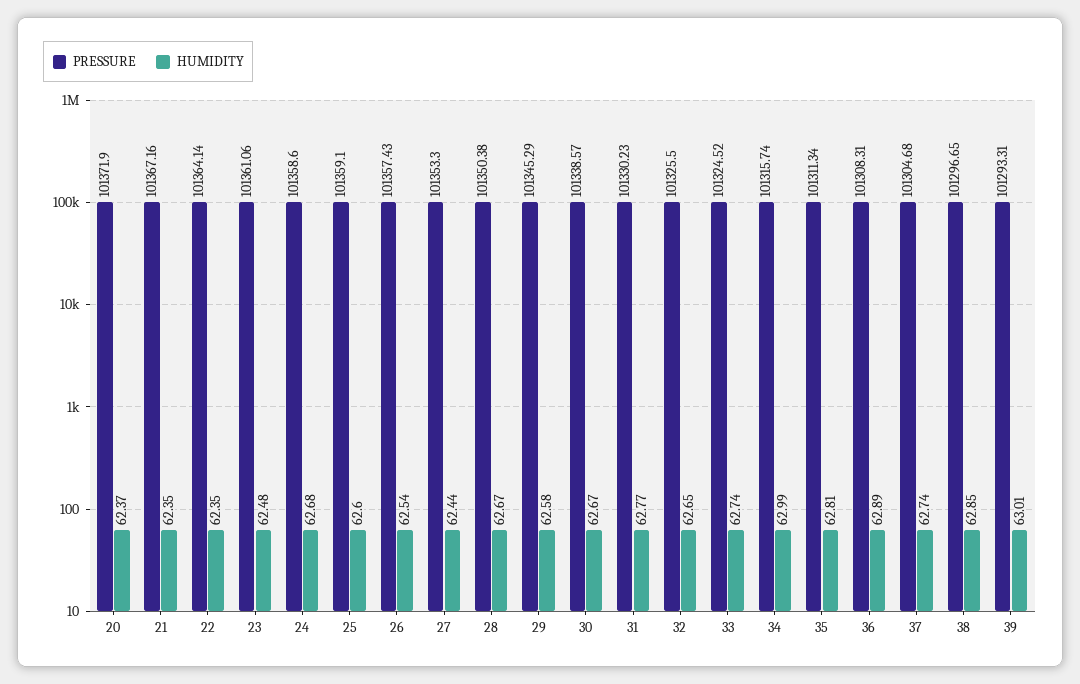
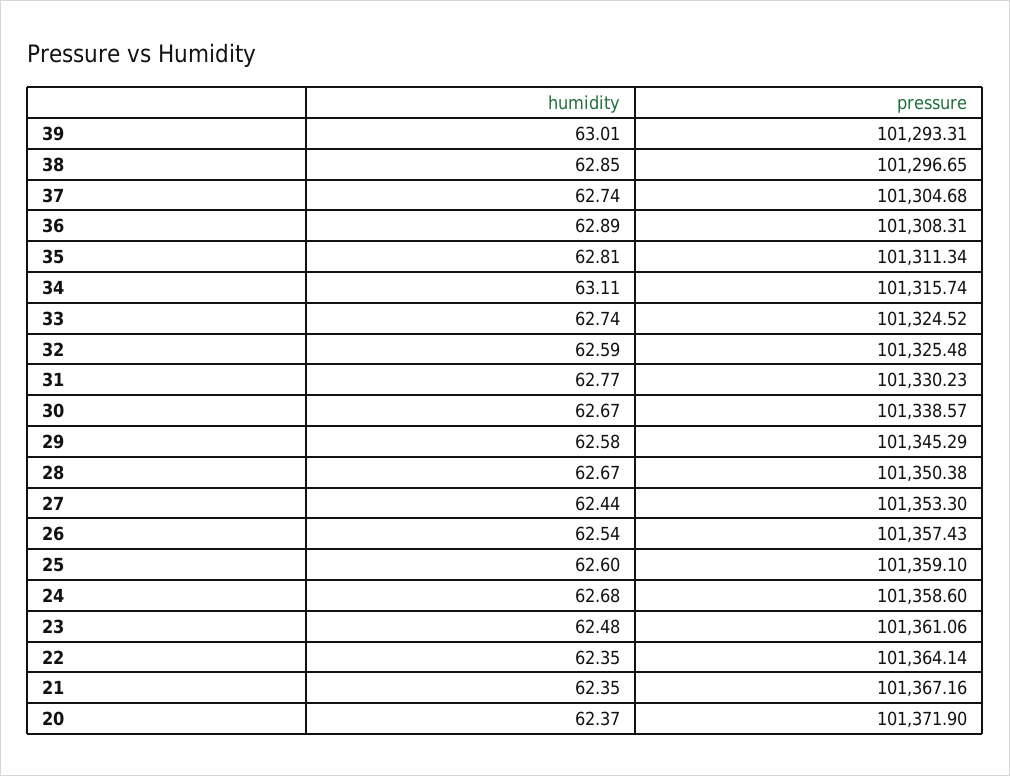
PRESSURE, 32: 101325.5 -> 101325.48
HUMIDITY, 32: 62.65 -> 62.59
HUMIDITY, 34: 62.99 -> 63.11

